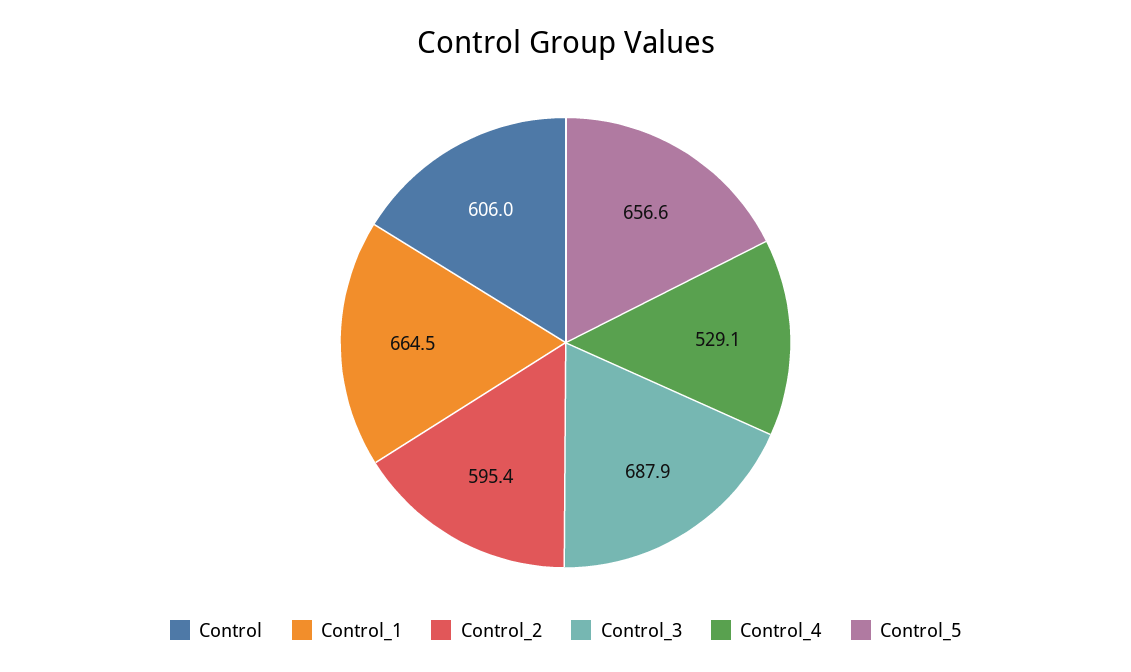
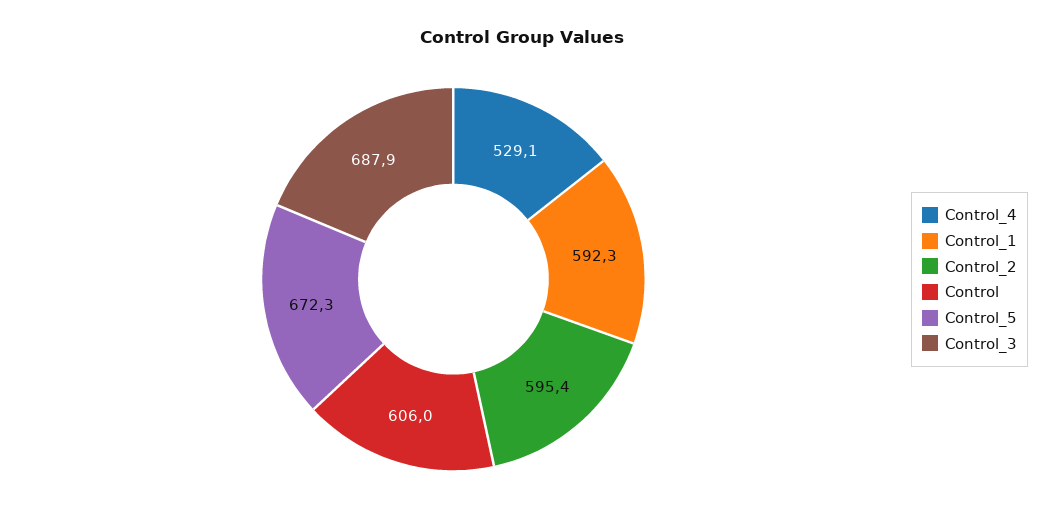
Control_1: 664.5 -> 592.3
Control_5: 656.6 -> 672.3

